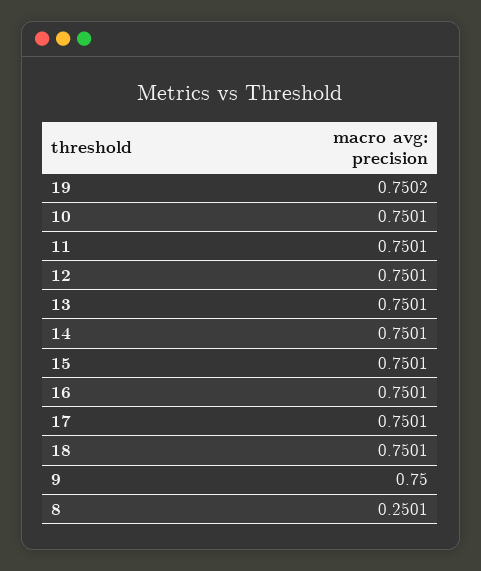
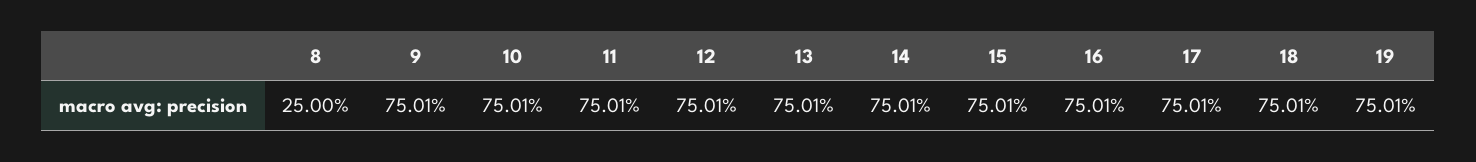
19: 0.7502 -> 0.7501
9: 0.75 -> 0.7501
8: 0.2501 -> 0.25

